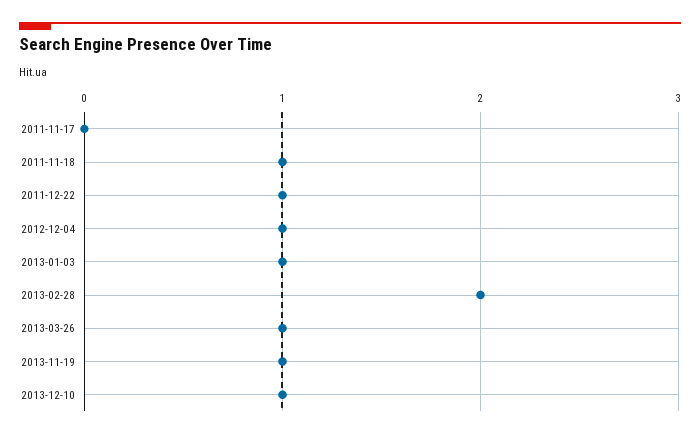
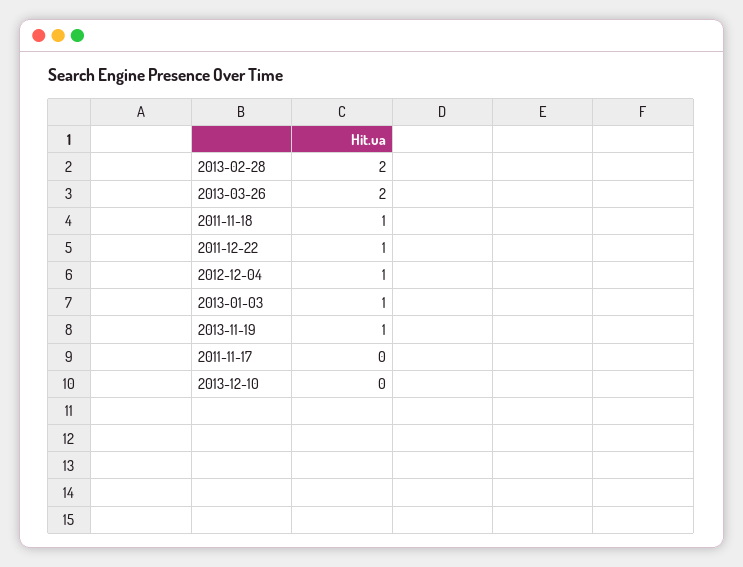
2013-03-26: 1 -> 2
2013-12-10: 1 -> 0

